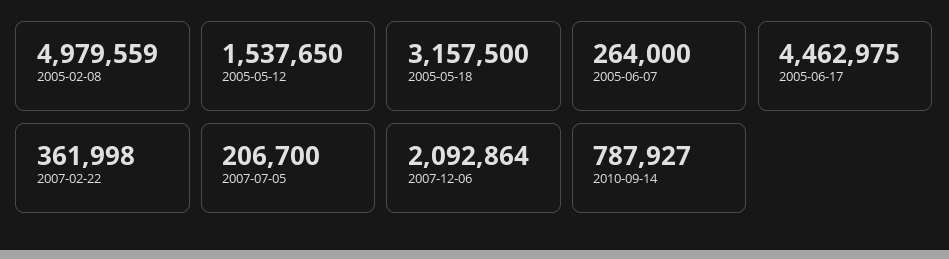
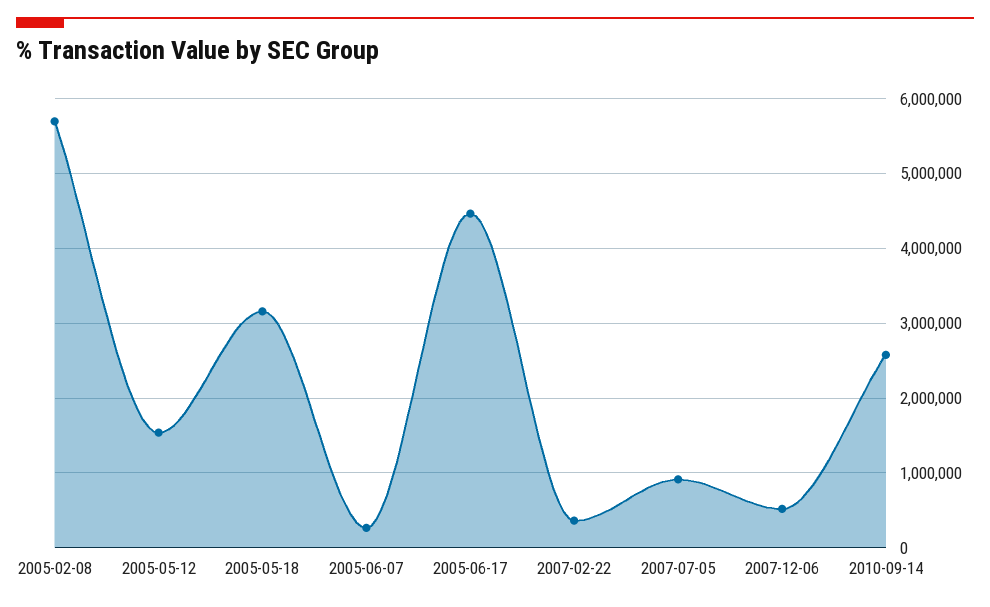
2005-02-08: 4979559 -> 5700000
2007-07-05: 206700 -> 900000
2007-12-06: 2092864 -> 500000
2010-09-14: 787927 -> 2600000

